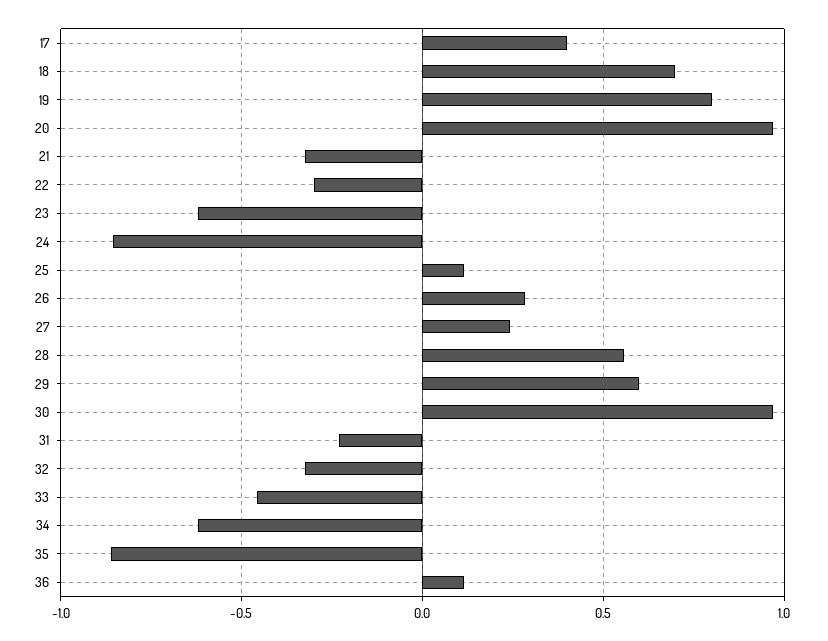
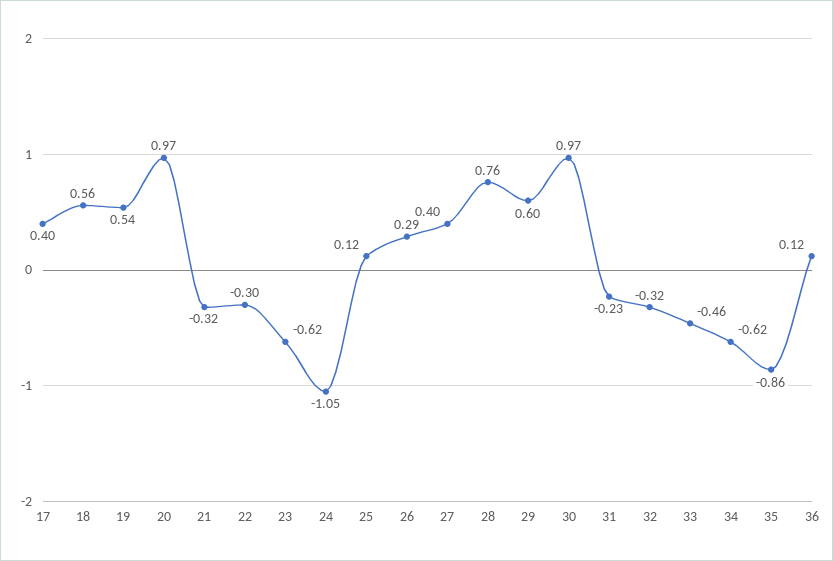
18: 0.7 -> 0.56
19: 0.8 -> 0.54
24: -0.85 -> -1.05
27: 0.25 -> 0.4
28: 0.55 -> 0.76

